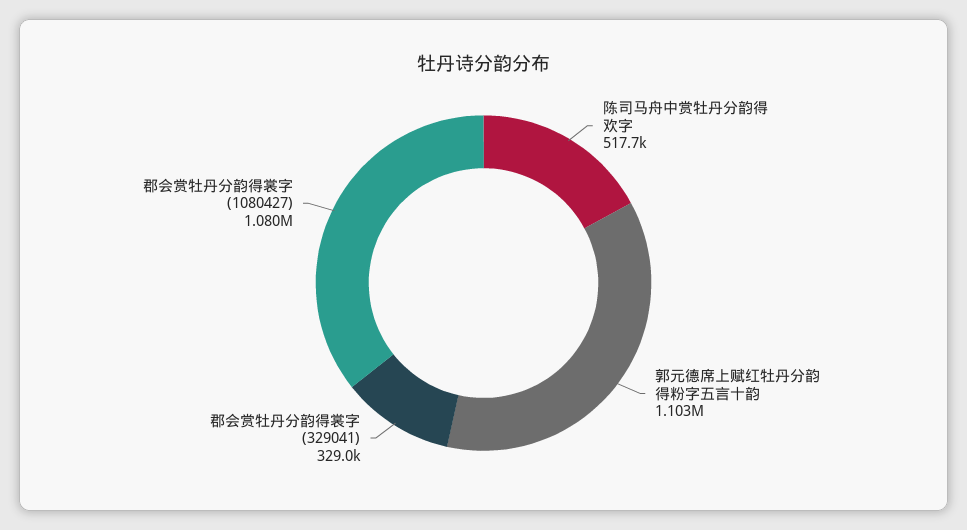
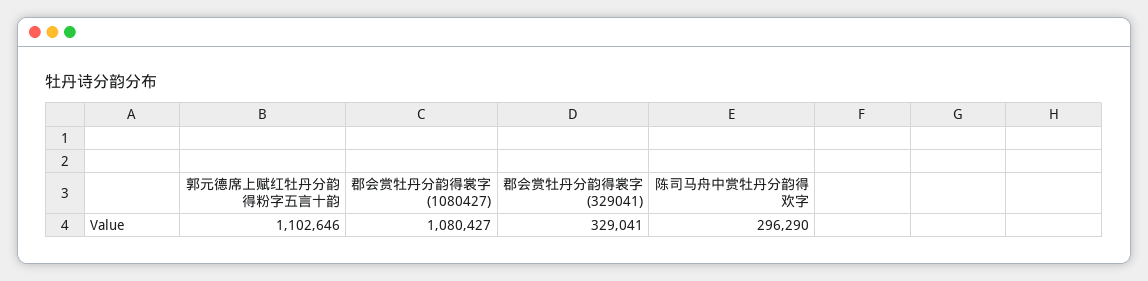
陈司马舟中赏牡丹分韵得欢字: 517700 -> 296290

